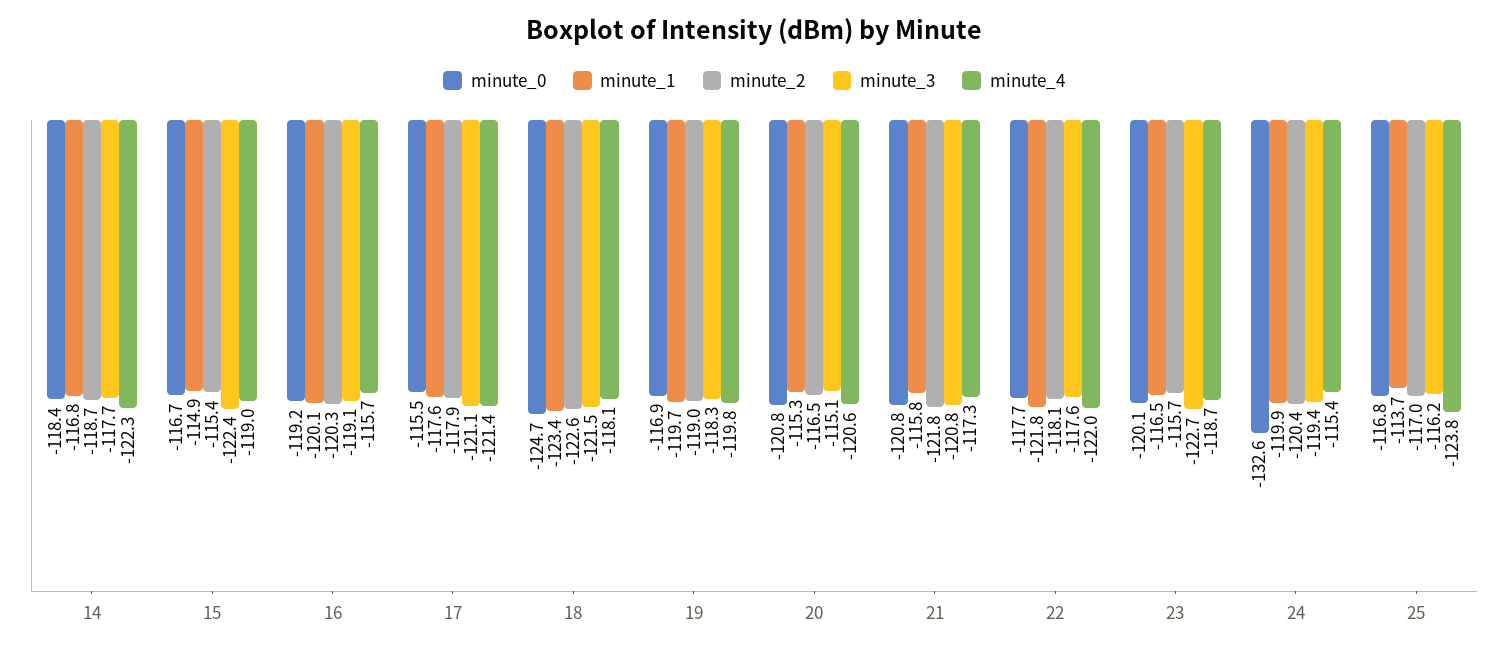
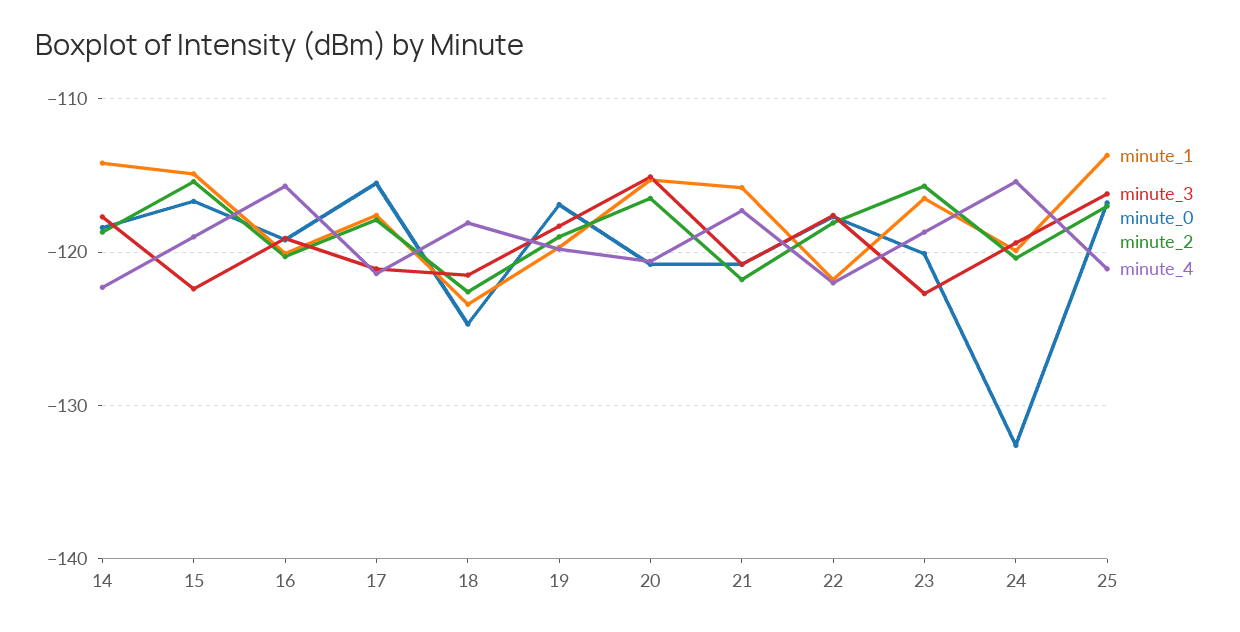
minute_1, 14: -116.8 -> -114
minute_4, 25: -123.8 -> -121

